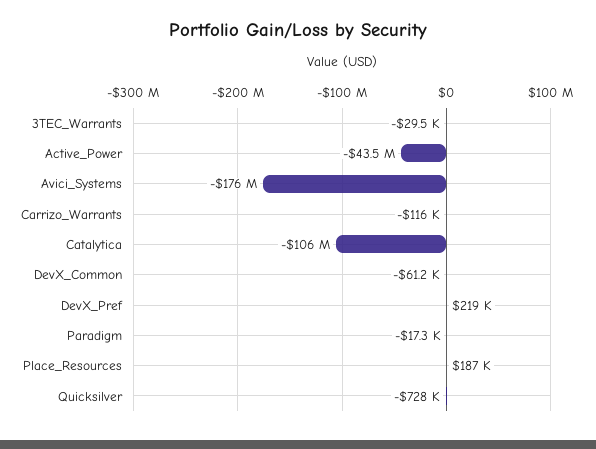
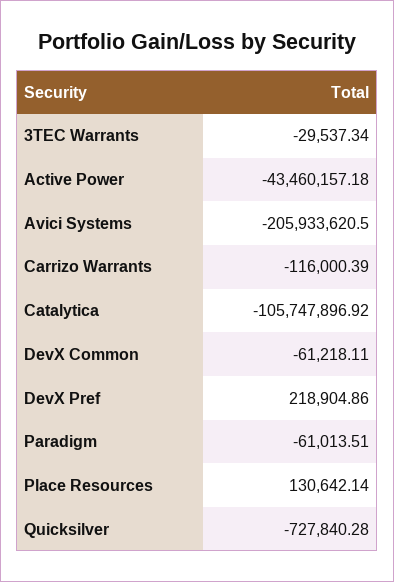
Avici_Systems: -176000000 -> -205933620.5
Paradigm: -17300 -> -61013.51
Place_Resources: 187000 -> 130642.14

